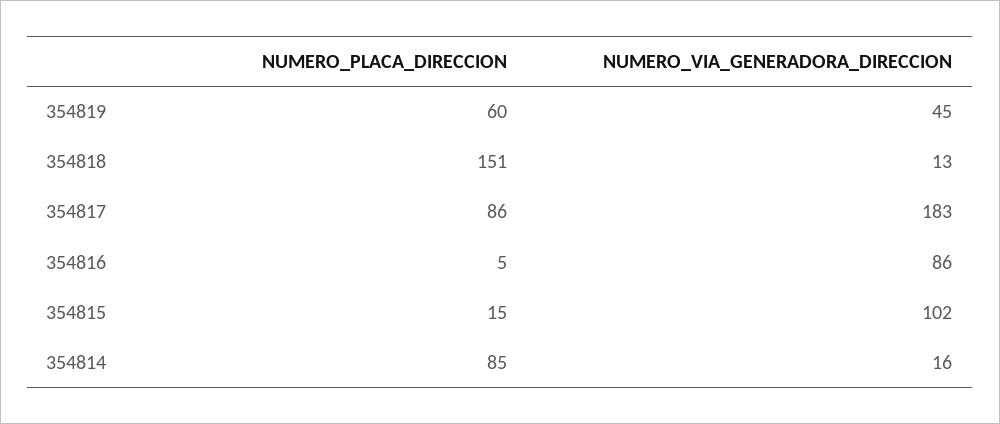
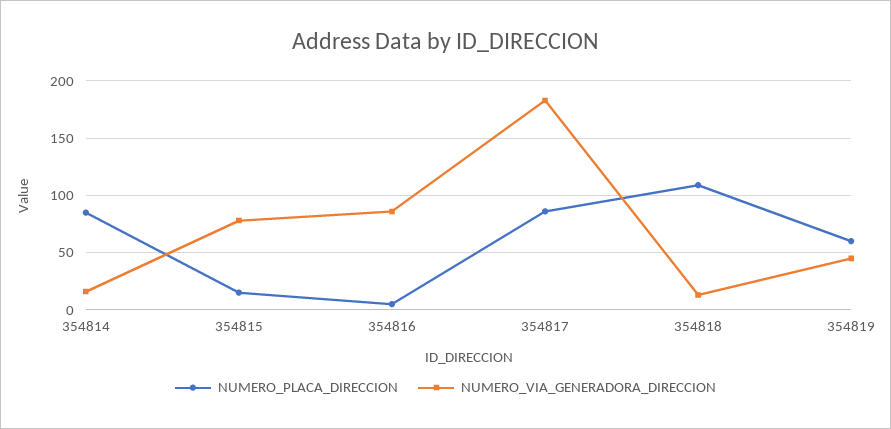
NUMERO_PLACA_DIRECCION, 354818: 151 -> 110
NUMERO_VIA_GENERADORA_DIRECCION, 354815: 102 -> 80

